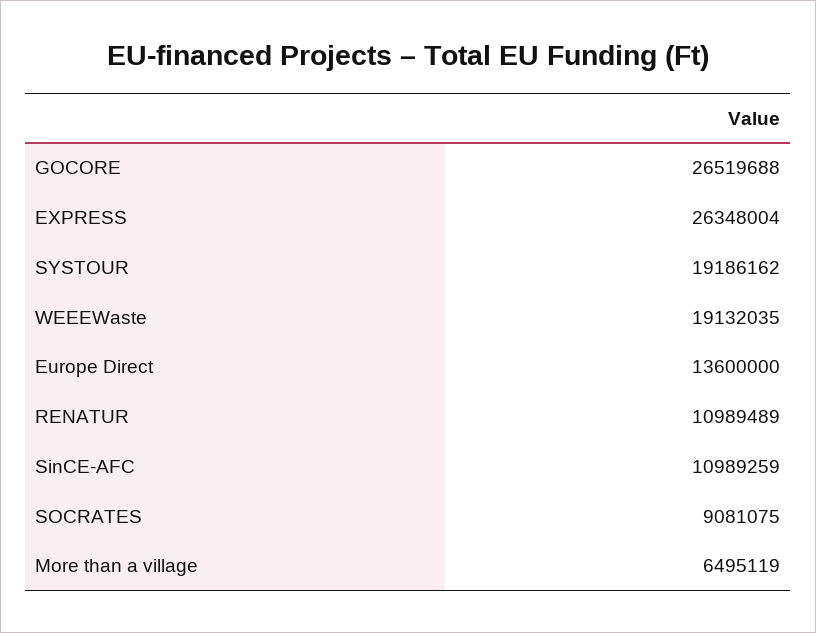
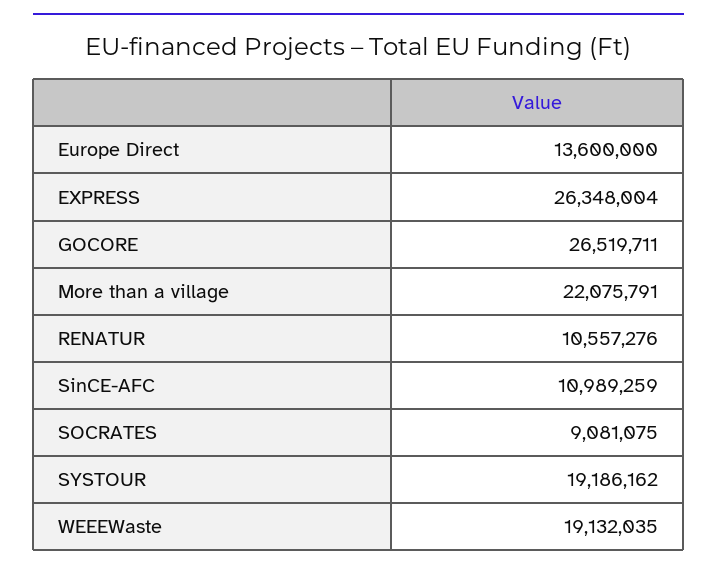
GOCORE: 26519688 -> 26519711
RENATUR: 10989489 -> 10557276
More than a village: 6495119 -> 22075791

